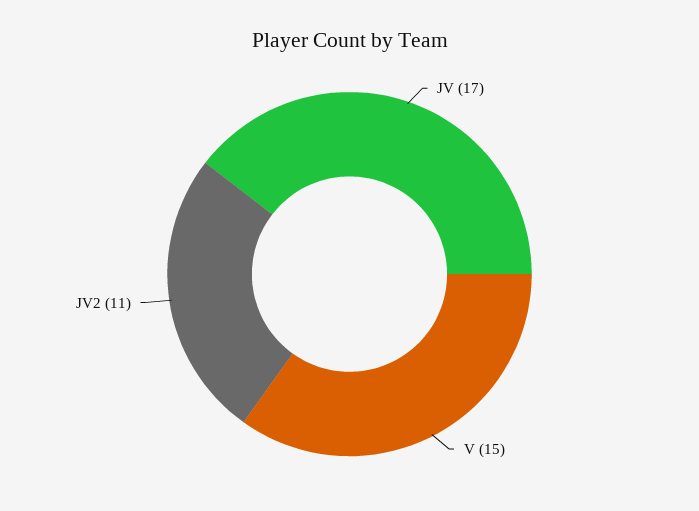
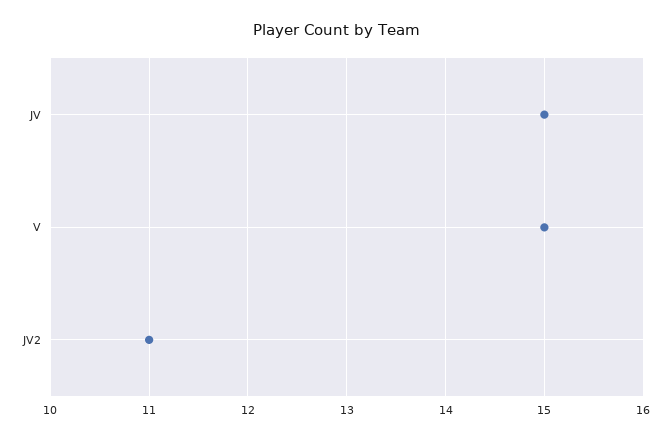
JV: 17 -> 15

